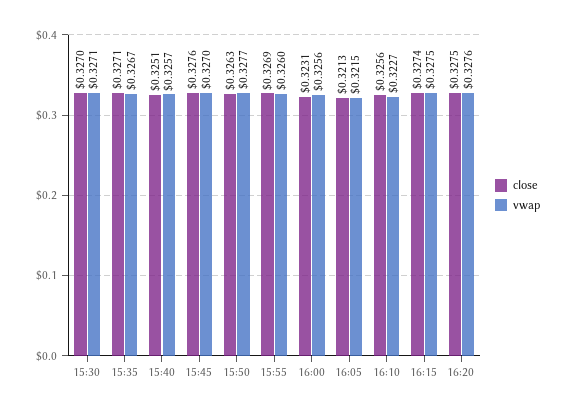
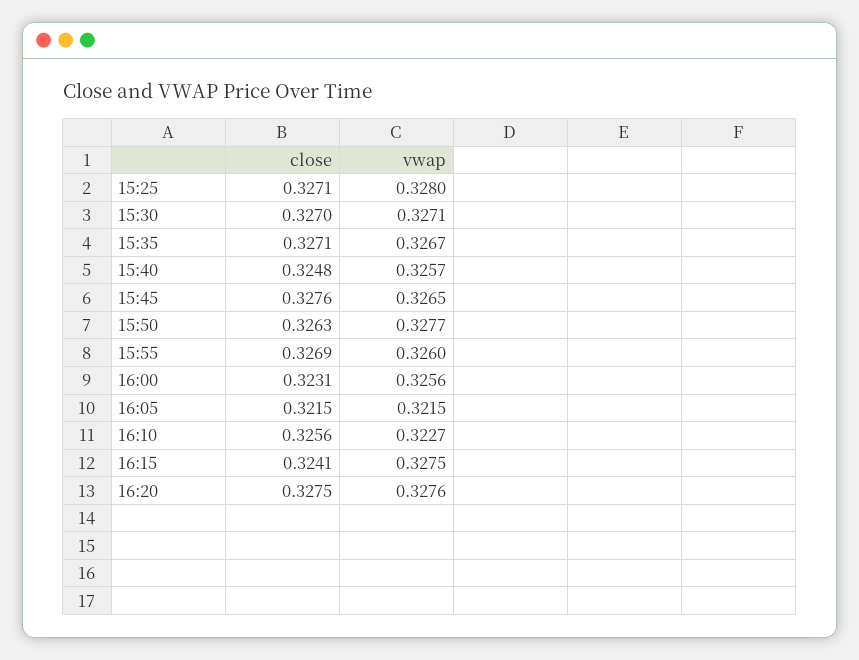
close, 15:40: 0.3251 -> 0.3248
vwap, 15:45: 0.327 -> 0.3265
close, 16:05: 0.3213 -> 0.3215
close, 16:15: 0.3274 -> 0.3241
close, 15:25: none -> 0.3271
vwap, 15:25: none -> 0.328

